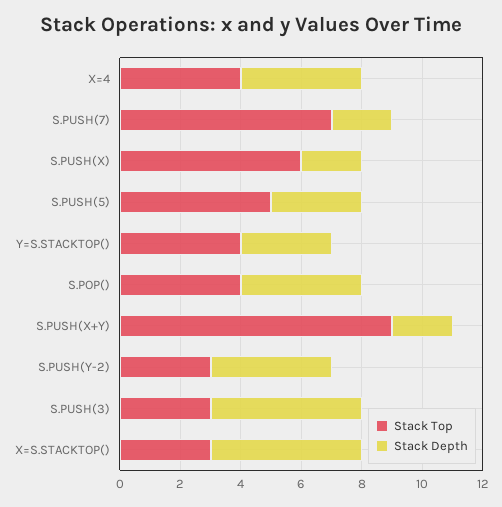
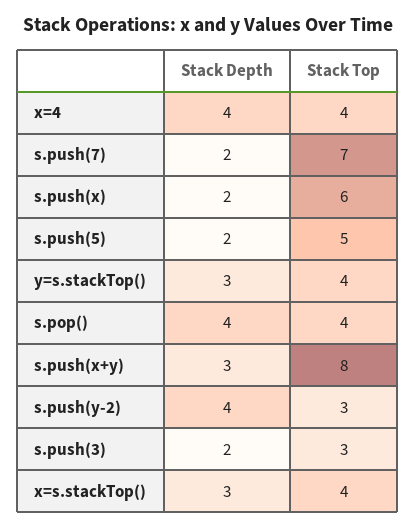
Stack Depth, S.PUSH(5): 3 -> 2
Stack Top, S.PUSH(X+Y): 9 -> 8
Stack Depth, S.PUSH(X+Y): 2 -> 3
Stack Depth, S.PUSH(3): 5 -> 2
Stack Top, X=S.STACKTOP(): 3 -> 4
Stack Depth, X=S.STACKTOP(): 5 -> 3

